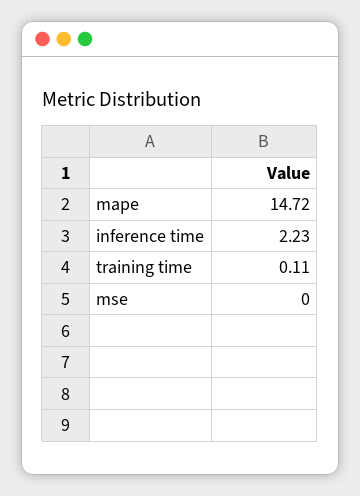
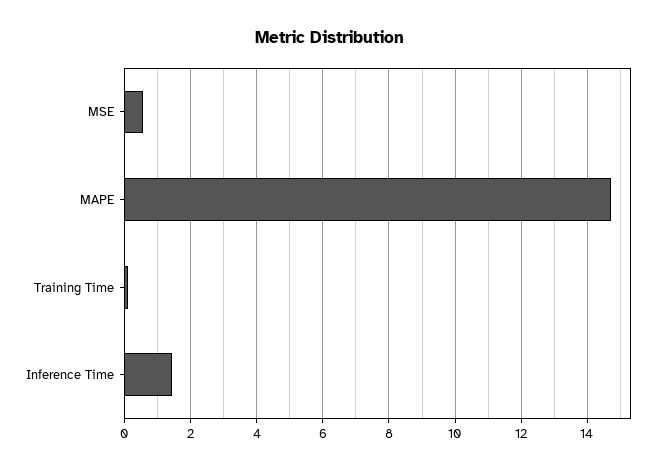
inference time: 2.23 -> 1.4
mse: 0 -> 0.6

